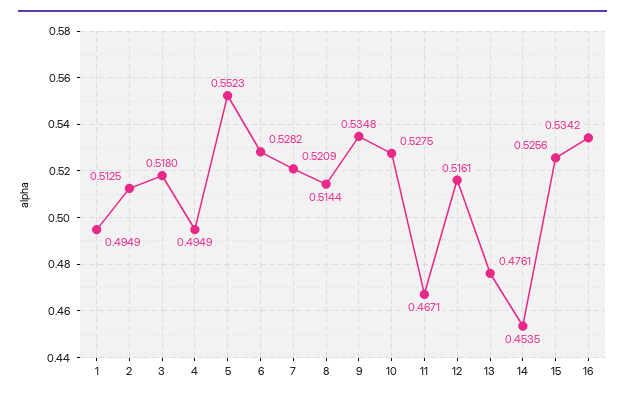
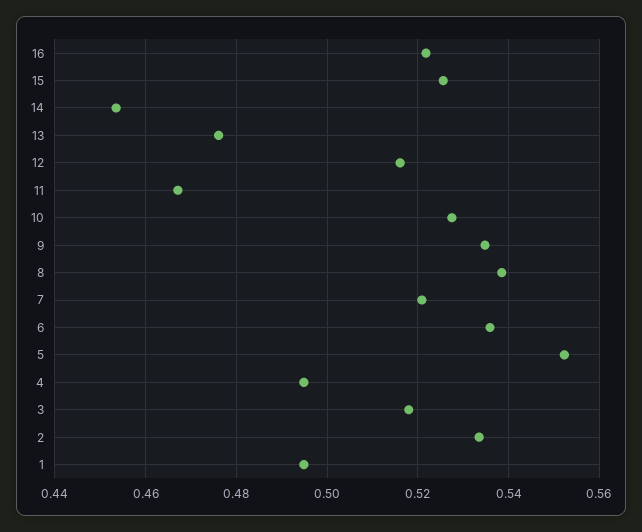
2: 0.5125 -> 0.534
6: 0.5282 -> 0.536
8: 0.5144 -> 0.538
16: 0.5342 -> 0.522

